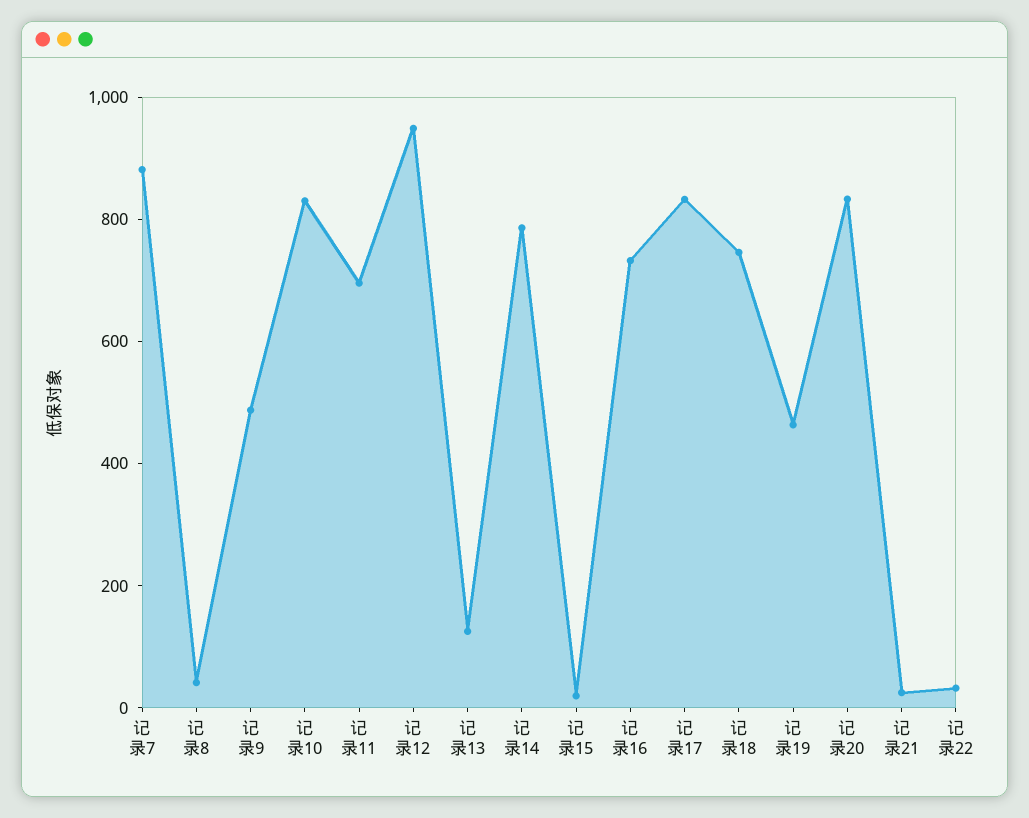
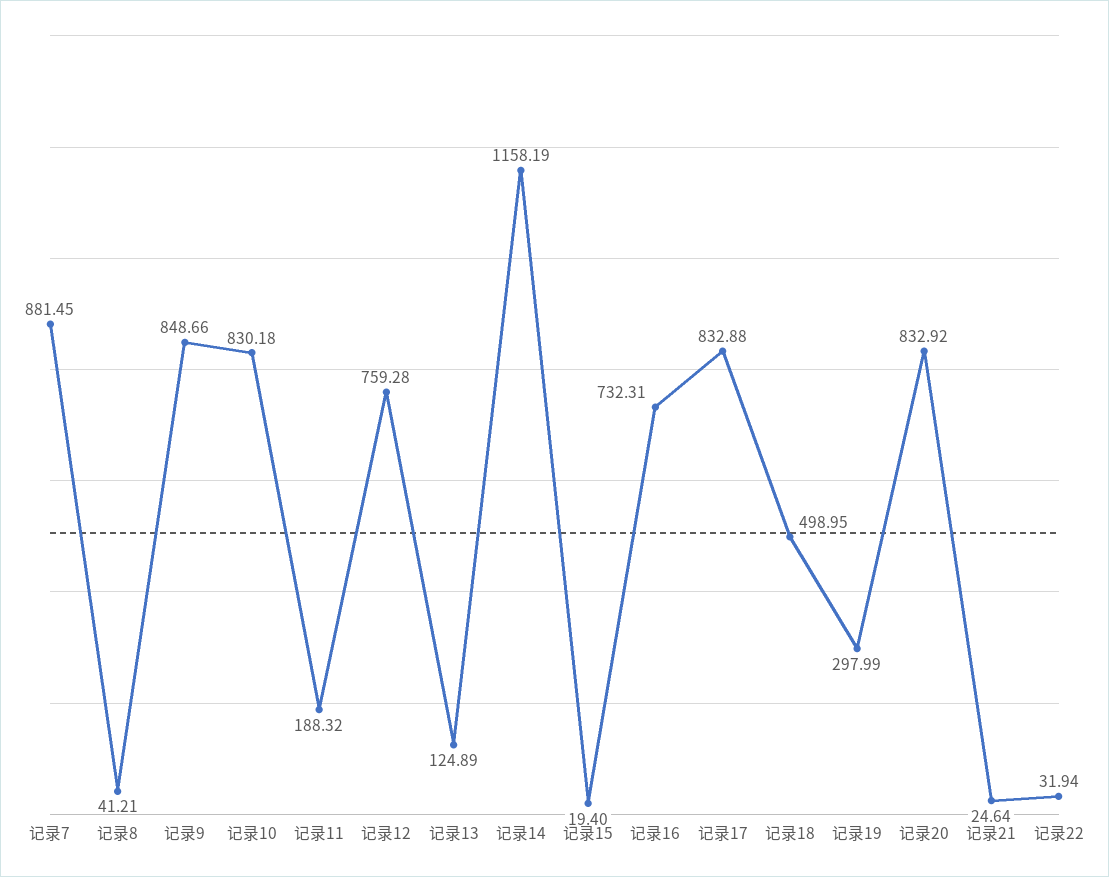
记录9: 500 -> 848.66
记录11: 700 -> 188.32
记录12: 950 -> 759.28
记录14: 800 -> 1158.19
记录18: 750 -> 498.95
记录19: 450 -> 297.99

